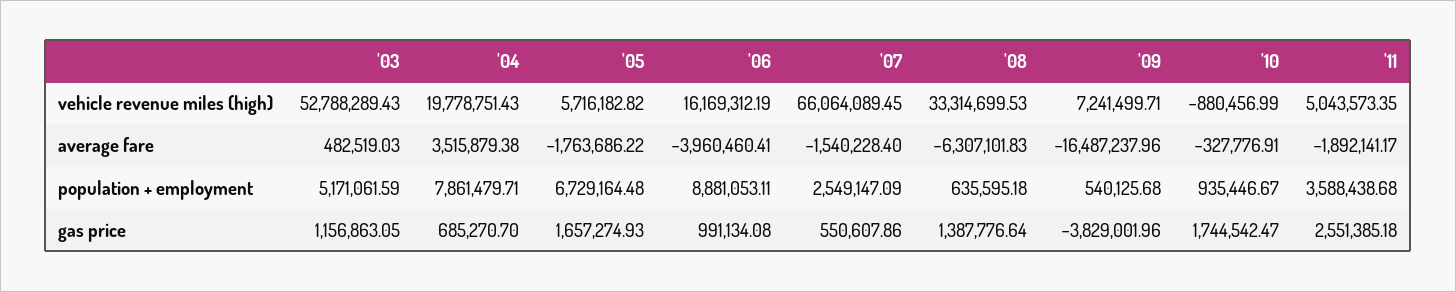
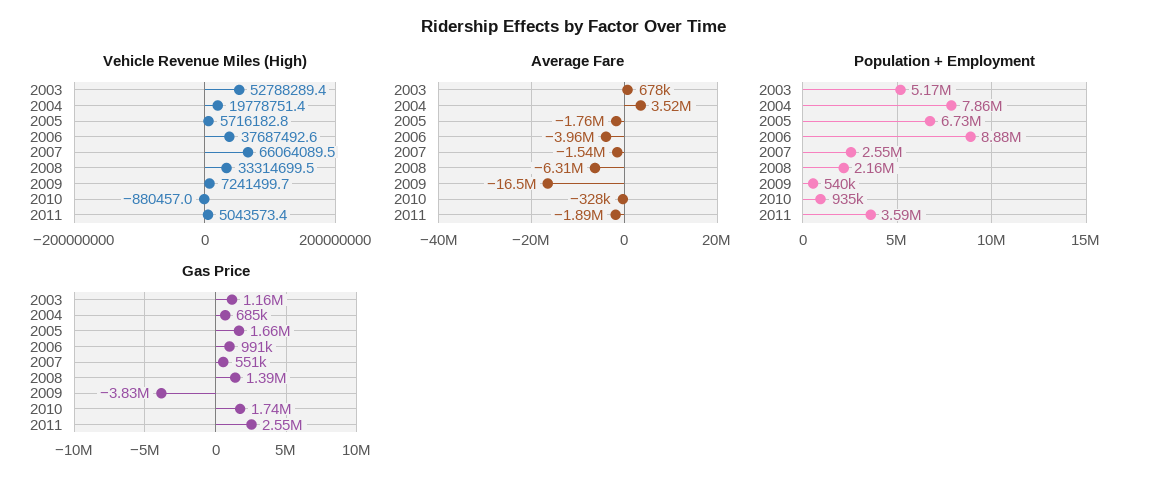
vehicle revenue miles (high), '06: 16169312.19 -> 37687492.6
average fare, '03: 482519.03 -> 678000
population + employment, '08: 635595.18 -> 2160000

